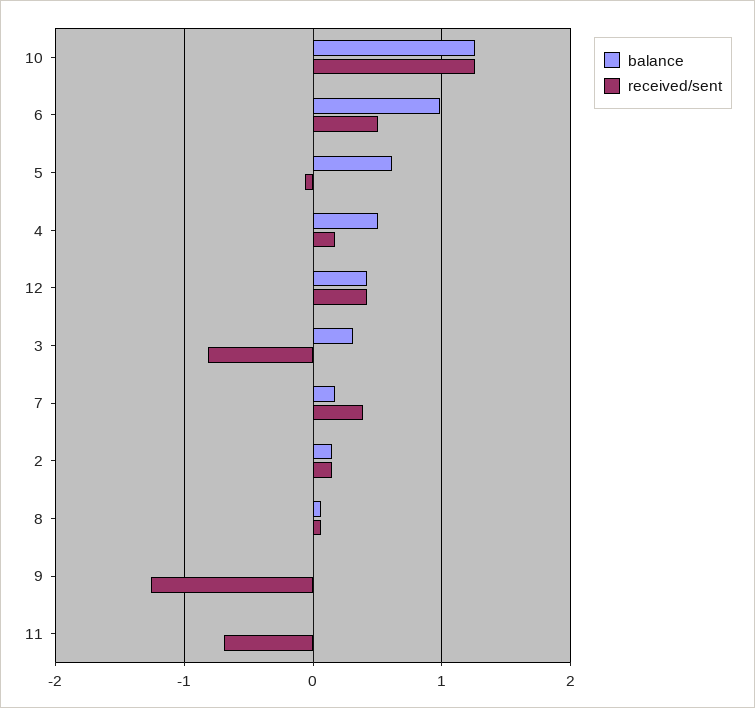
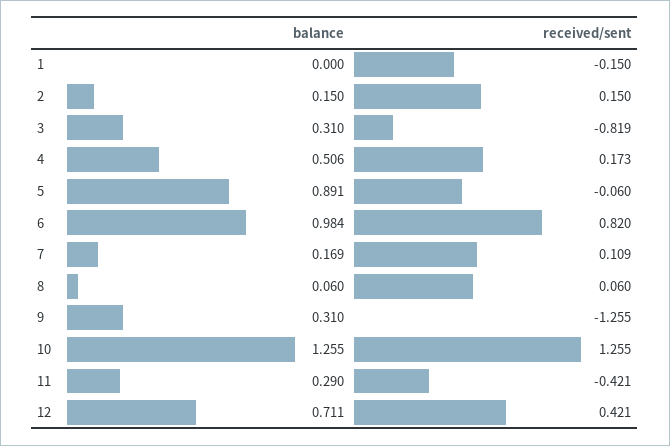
received/sent, 6: 0.5 -> 0.82
balance, 5: 0.6 -> 0.891
balance, 12: 0.4 -> 0.711
received/sent, 7: 0.4 -> 0.109
balance, 9: 0 -> 0.31
balance, 11: 0 -> 0.29
received/sent, 11: -0.7 -> -0.421
balance, 1: none -> 0
received/sent, 1: none -> -0.15

